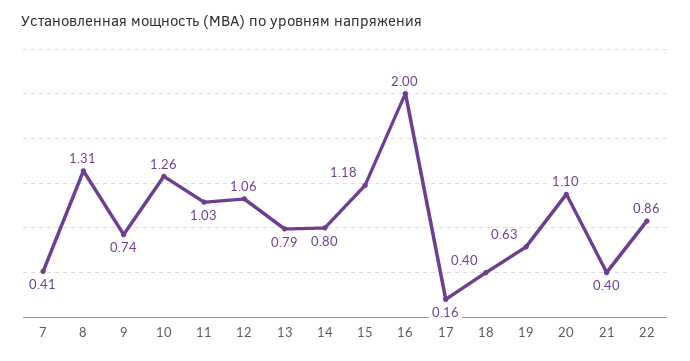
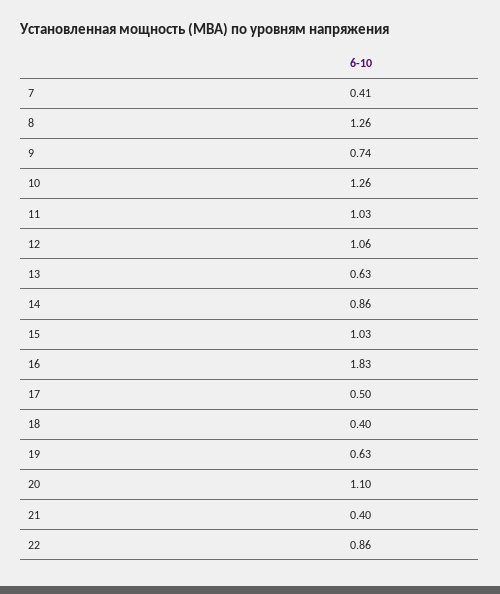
8: 1.31 -> 1.26
13: 0.79 -> 0.63
14: 0.8 -> 0.86
15: 1.18 -> 1.03
16: 2 -> 1.83
17: 0.16 -> 0.5

